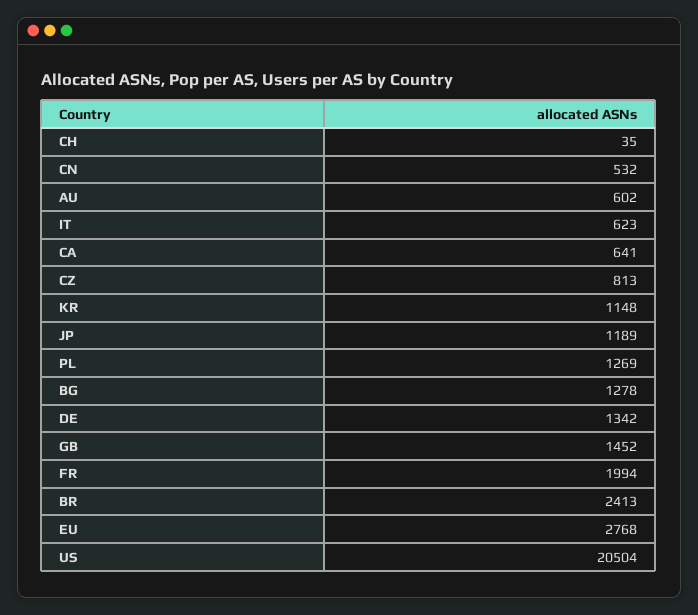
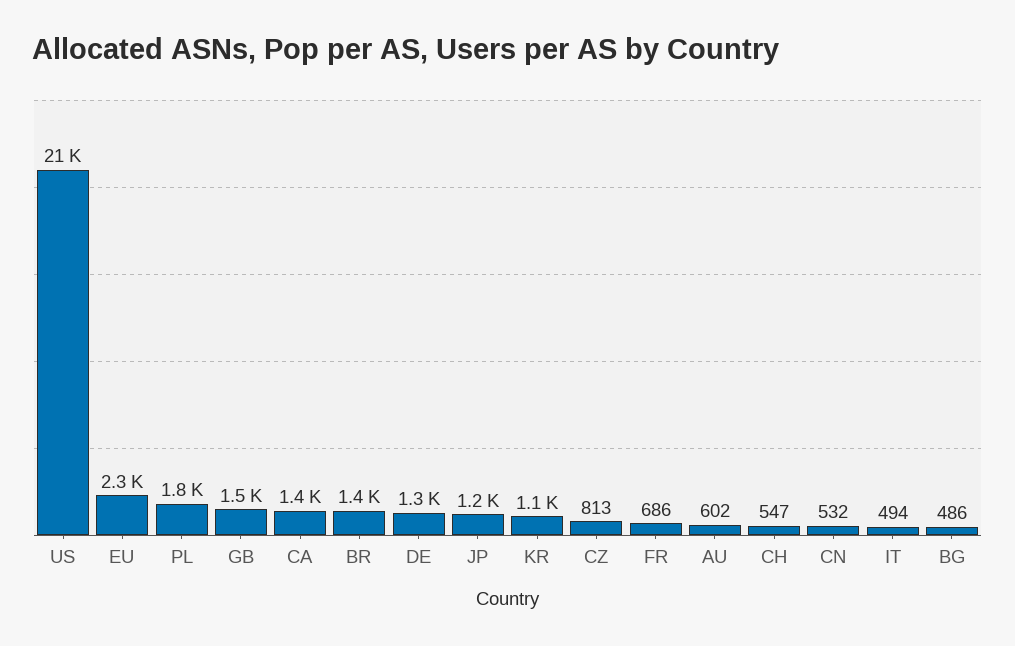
CH: 35 -> 547
IT: 623 -> 494
CA: 641 -> 1400
PL: 1269 -> 1800
BG: 1278 -> 486
FR: 1994 -> 686
BR: 2413 -> 1400
EU: 2768 -> 2300

